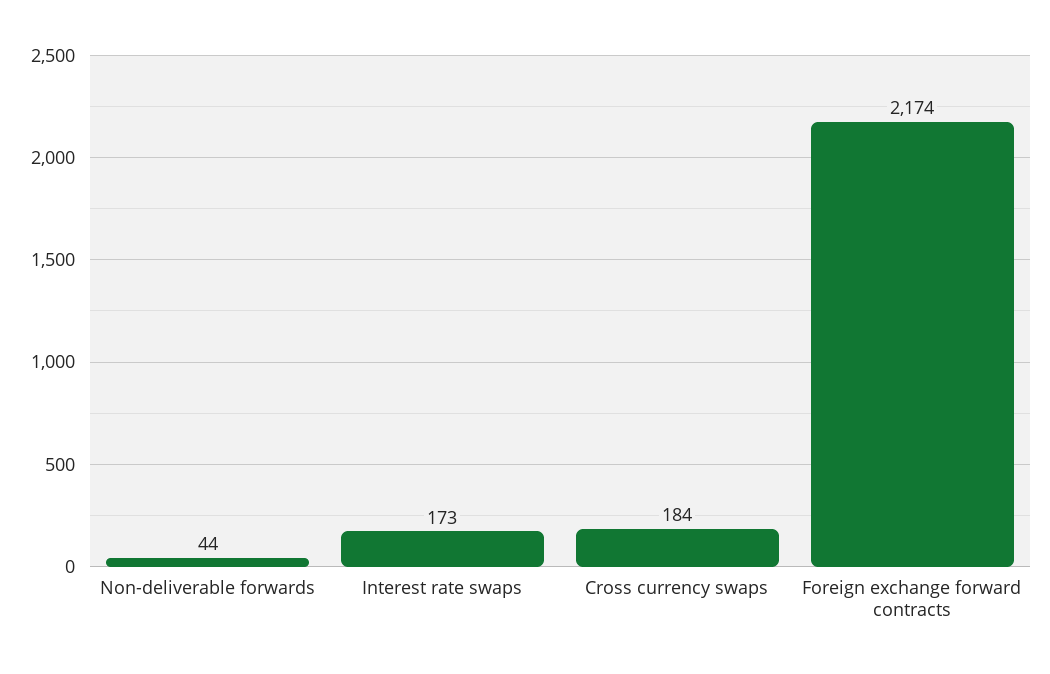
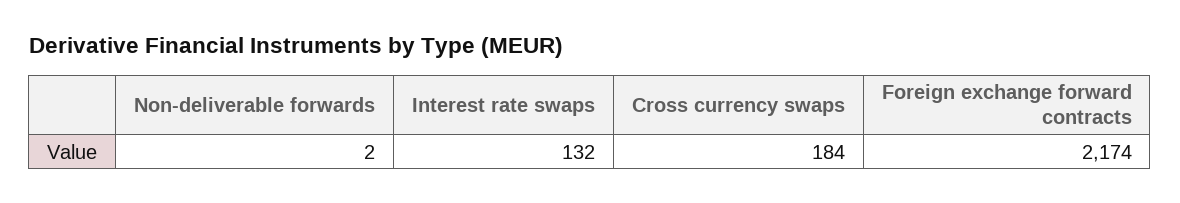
Non-deliverable forwards: 44 -> 2
Interest rate swaps: 173 -> 132

